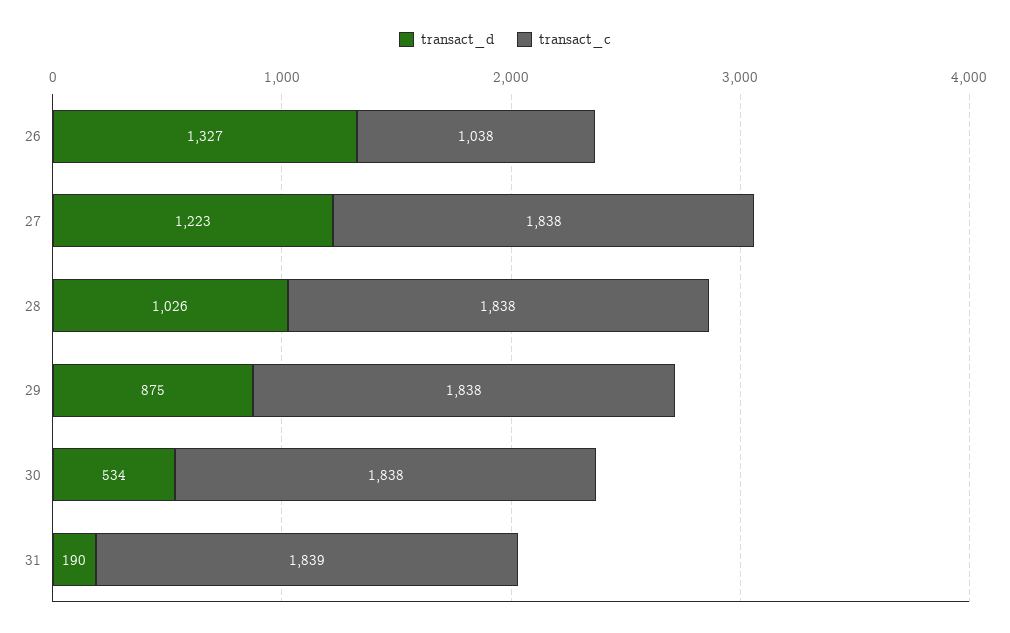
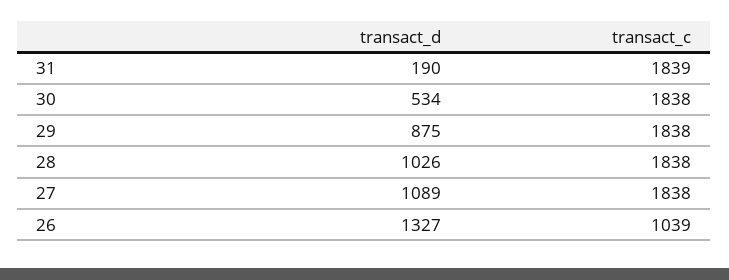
transact_c, 26: 1038 -> 1039
transact_d, 27: 1223 -> 1089

